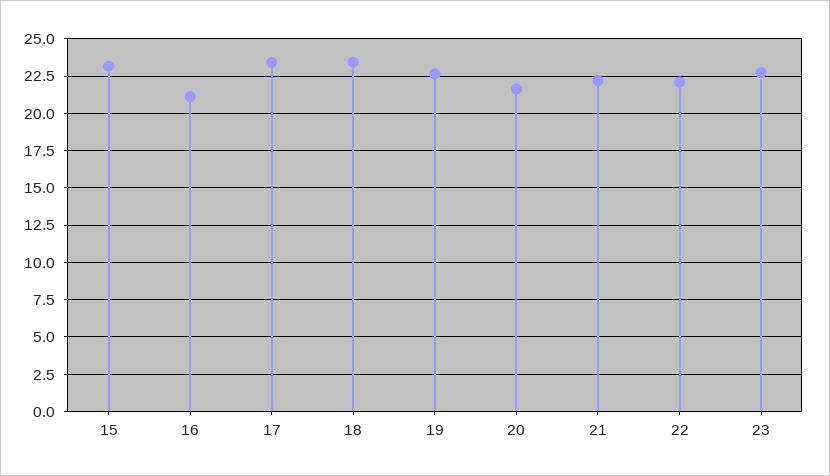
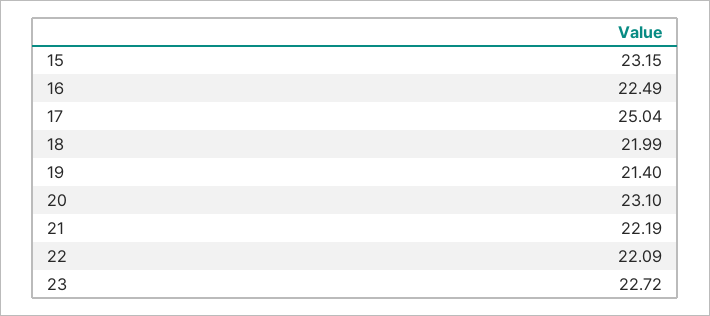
16: 21 -> 22.49
17: 23.5 -> 25.04
18: 23.5 -> 21.99
19: 22.5 -> 21.4
20: 21.5 -> 23.1

